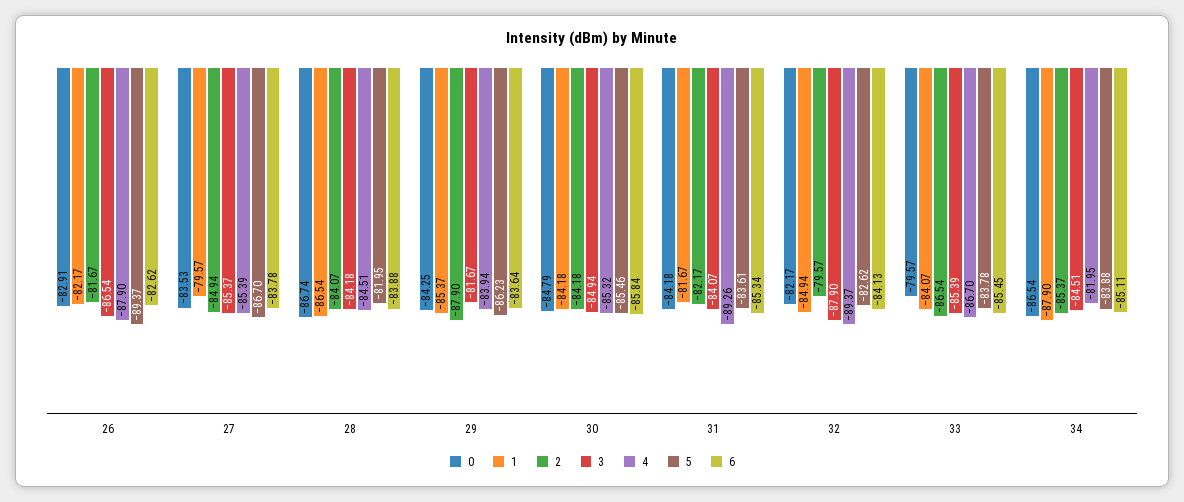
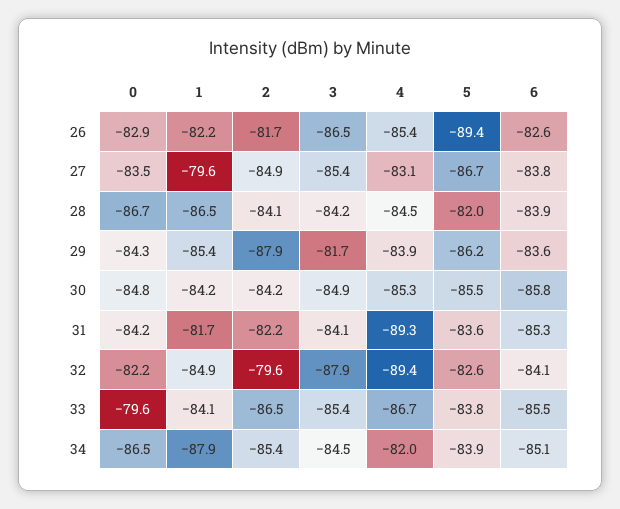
4, 26: -87.9 -> -85.4
4, 27: -85.39 -> -83.1

